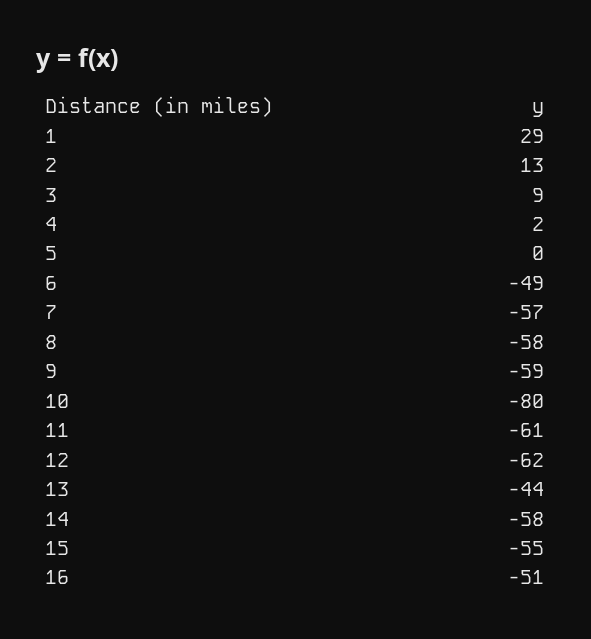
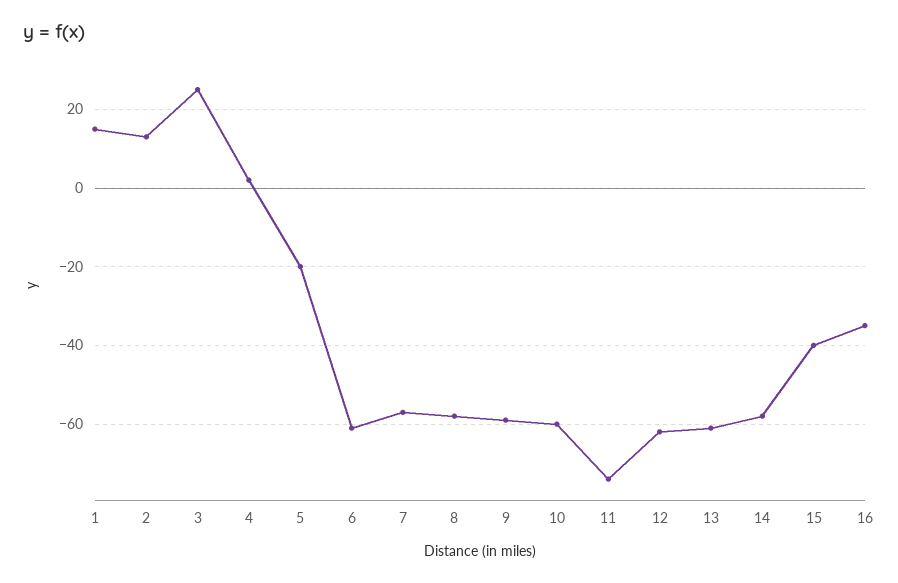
1: 29 -> 15
3: 9 -> 25
5: 0 -> -20
6: -49 -> -60
10: -80 -> -60
11: -61 -> -75
13: -44 -> -60
15: -55 -> -40
16: -51 -> -35

